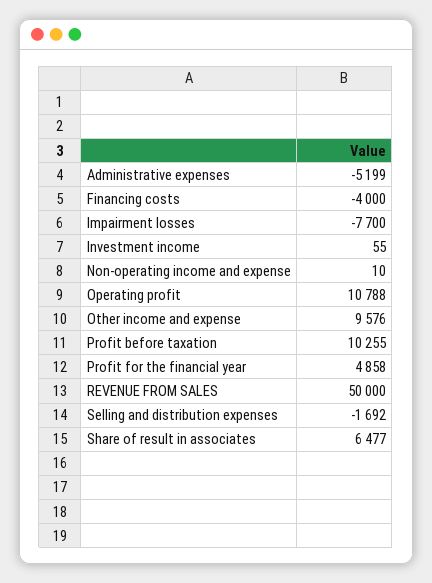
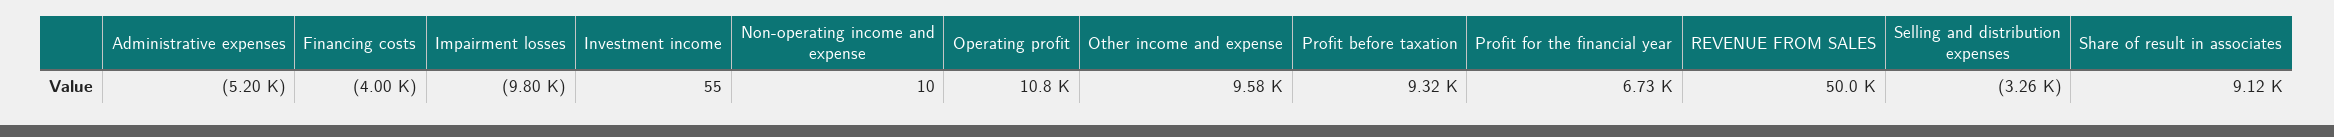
Impairment losses: -7700 -> -9800
Profit before taxation: 10255 -> 9320
Profit for the financial year: 4858 -> 6730
Selling and distribution expenses: -1692 -> -3260
Share of result in associates: 6477 -> 9120

